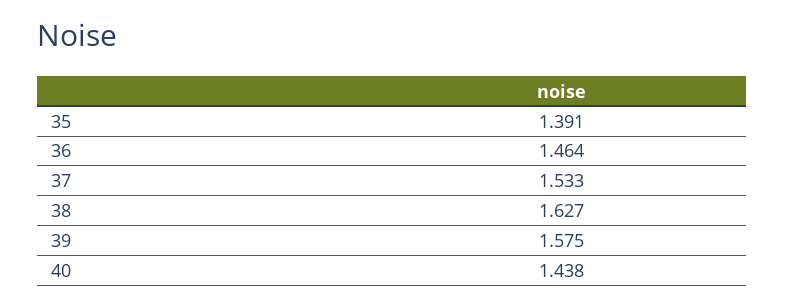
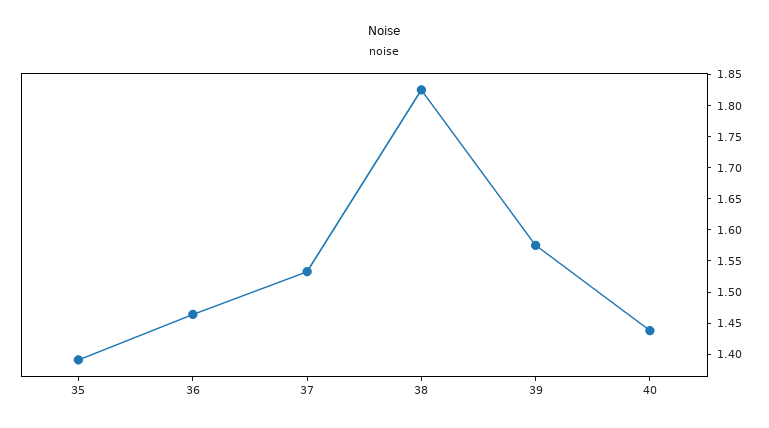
38: 1.627 -> 1.825

